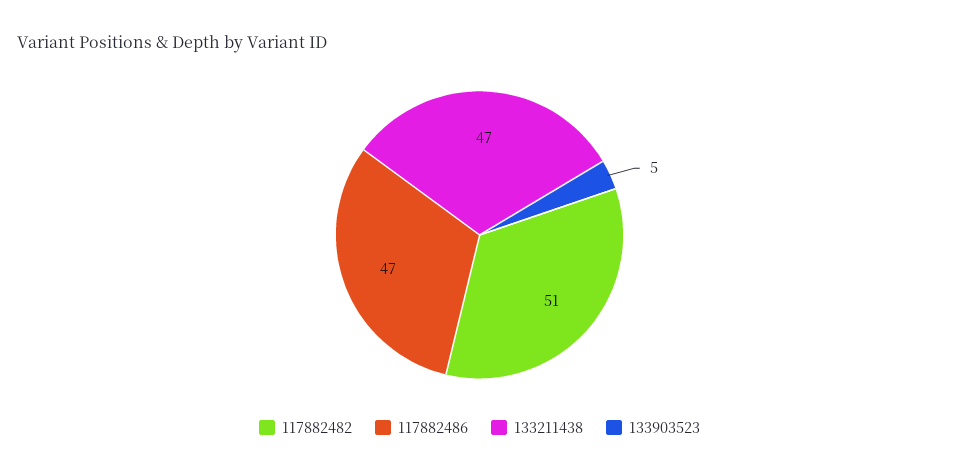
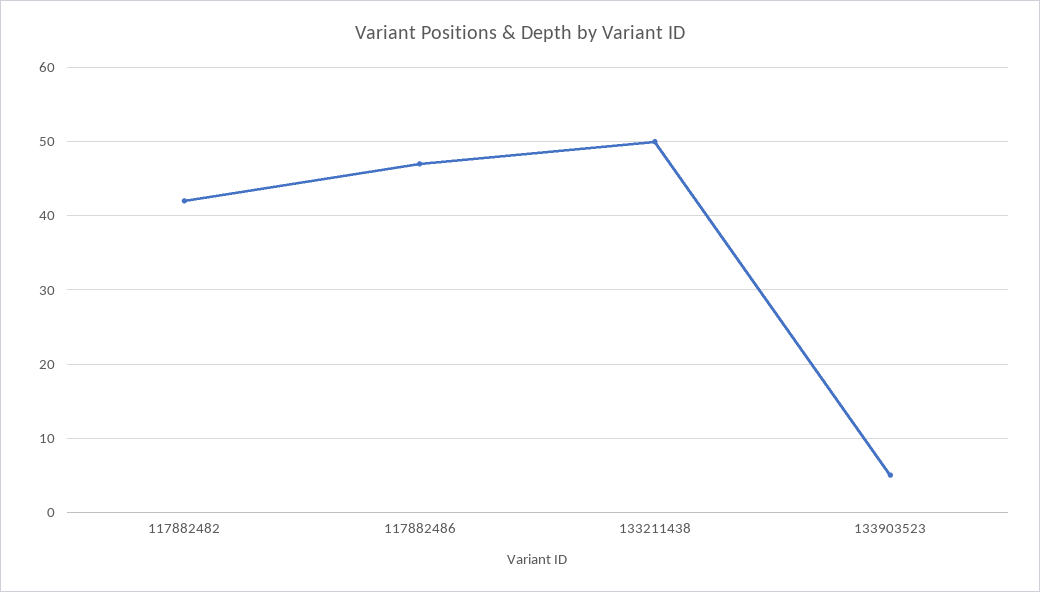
117882482: 51 -> 42
133211438: 47 -> 50

